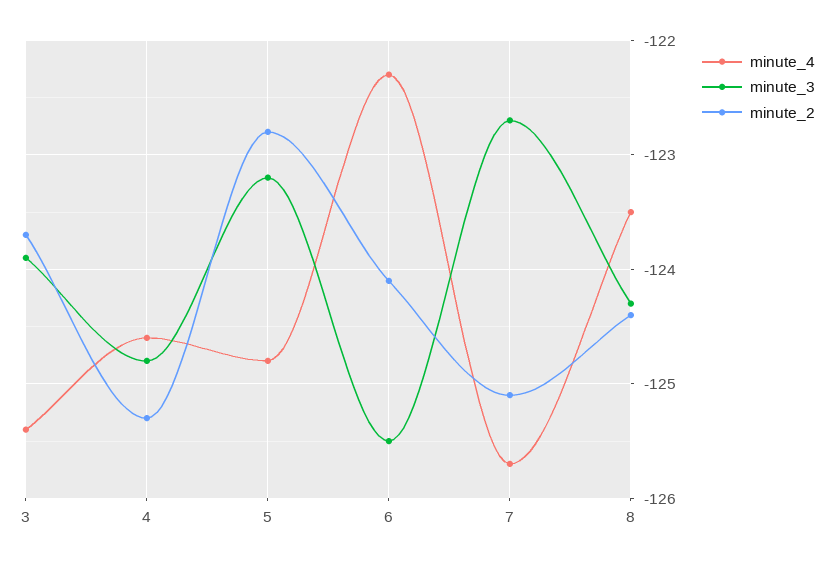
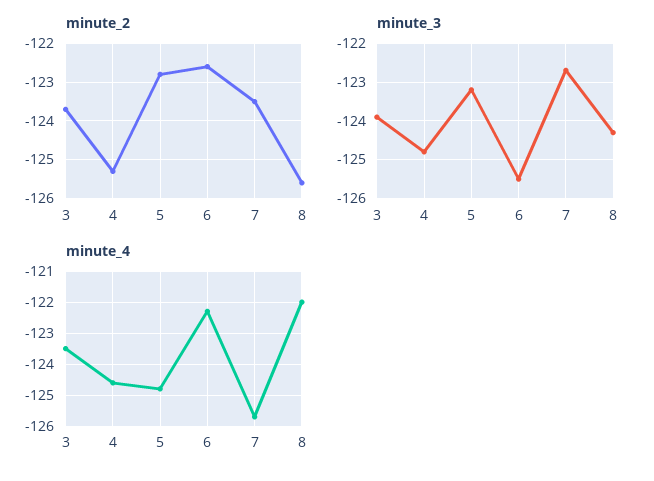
minute_4, 3: -125.4 -> -123.5
minute_2, 6: -124.1 -> -122.5
minute_2, 7: -125.1 -> -123.5
minute_4, 8: -123.5 -> -122
minute_2, 8: -124.4 -> -125.5

